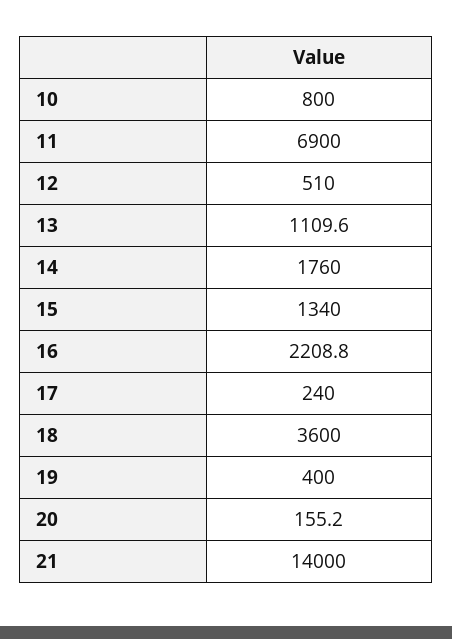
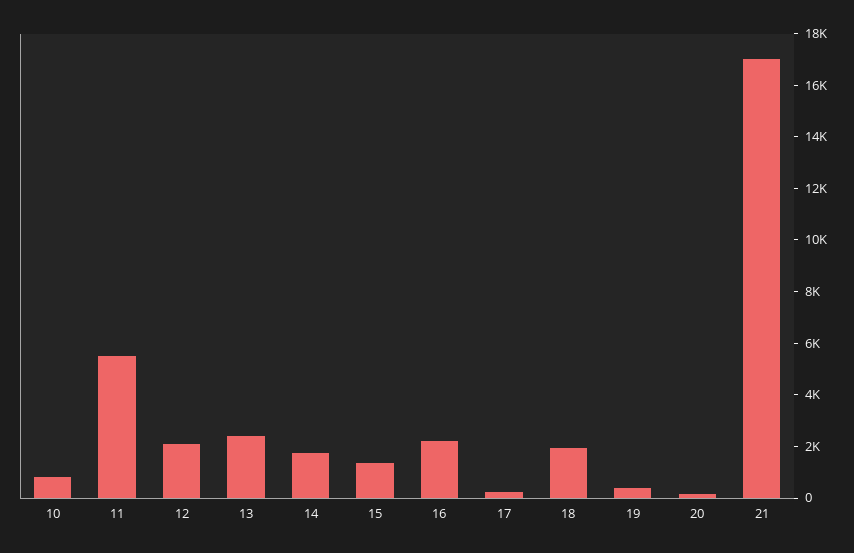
11: 6900 -> 5500
12: 510 -> 2000
13: 1109.6 -> 2500
18: 3600 -> 2000
21: 14000 -> 17000

